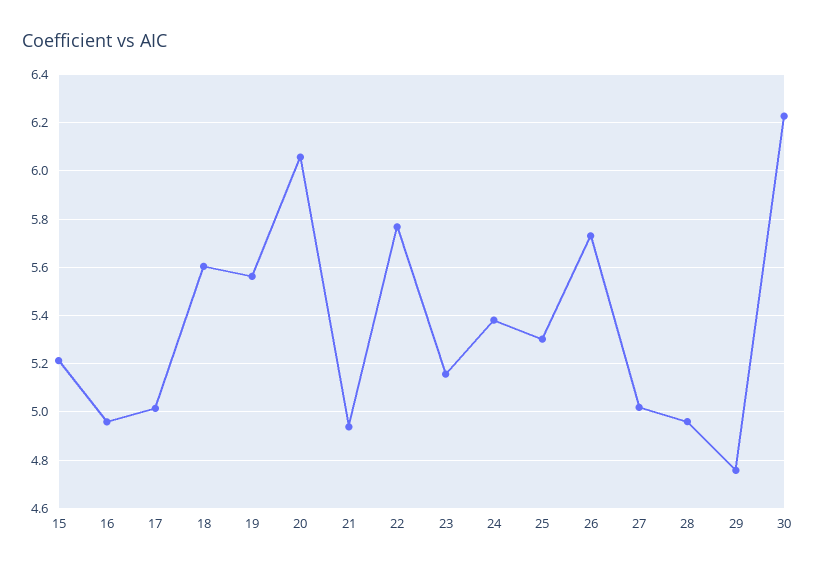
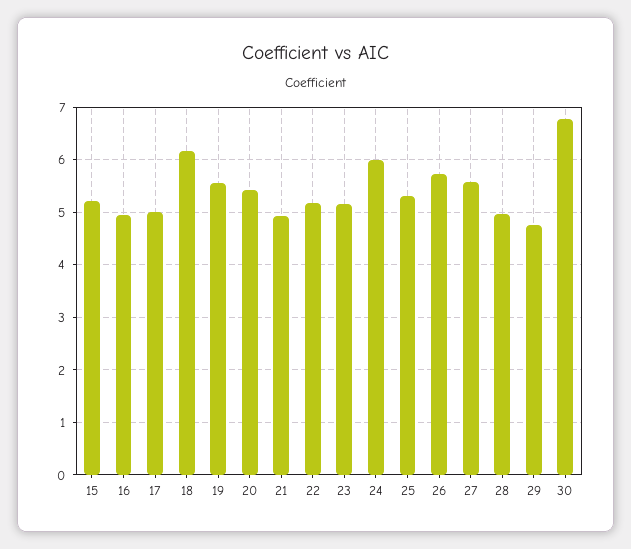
18: 5.6 -> 6.2
20: 6.05 -> 5.4
22: 5.775 -> 5.2
24: 5.375 -> 6
27: 5.025 -> 5.6
30: 6.225 -> 6.8

